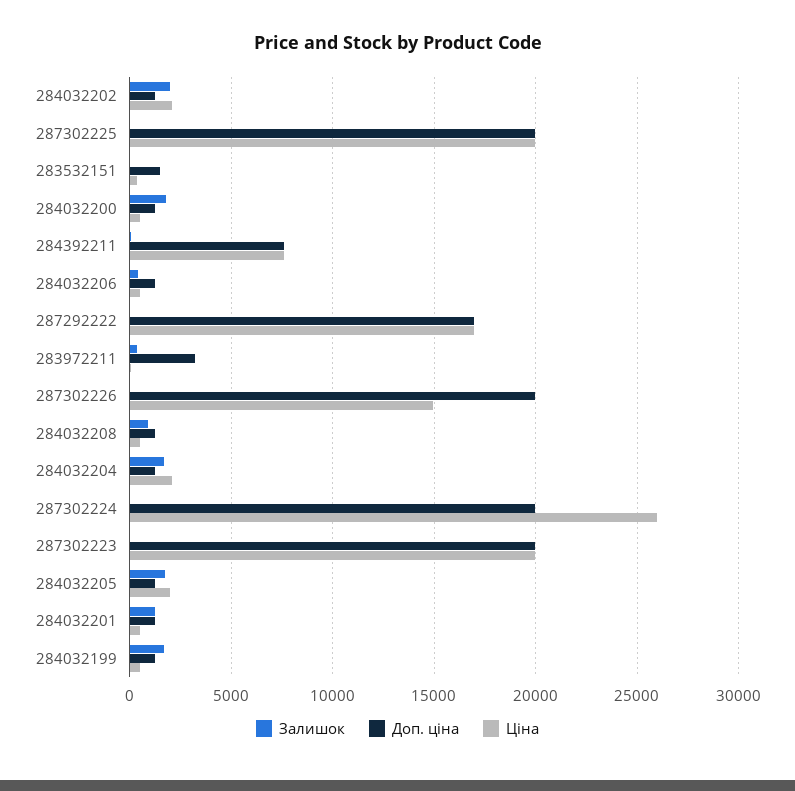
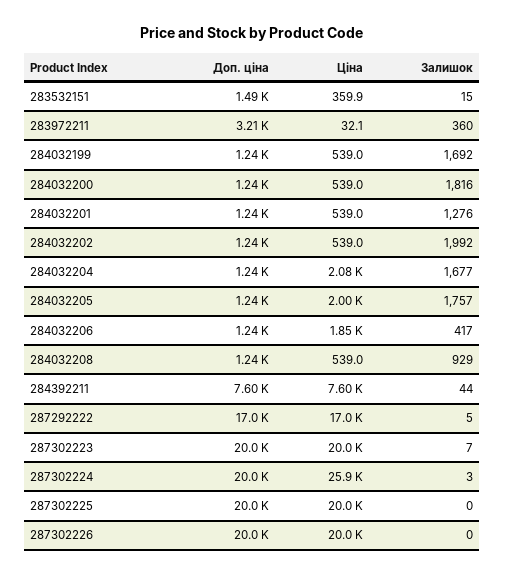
Ціна, 284032202: 2000 -> 539
Ціна, 284032206: 500 -> 1850
Ціна, 287302226: 15000 -> 20000

